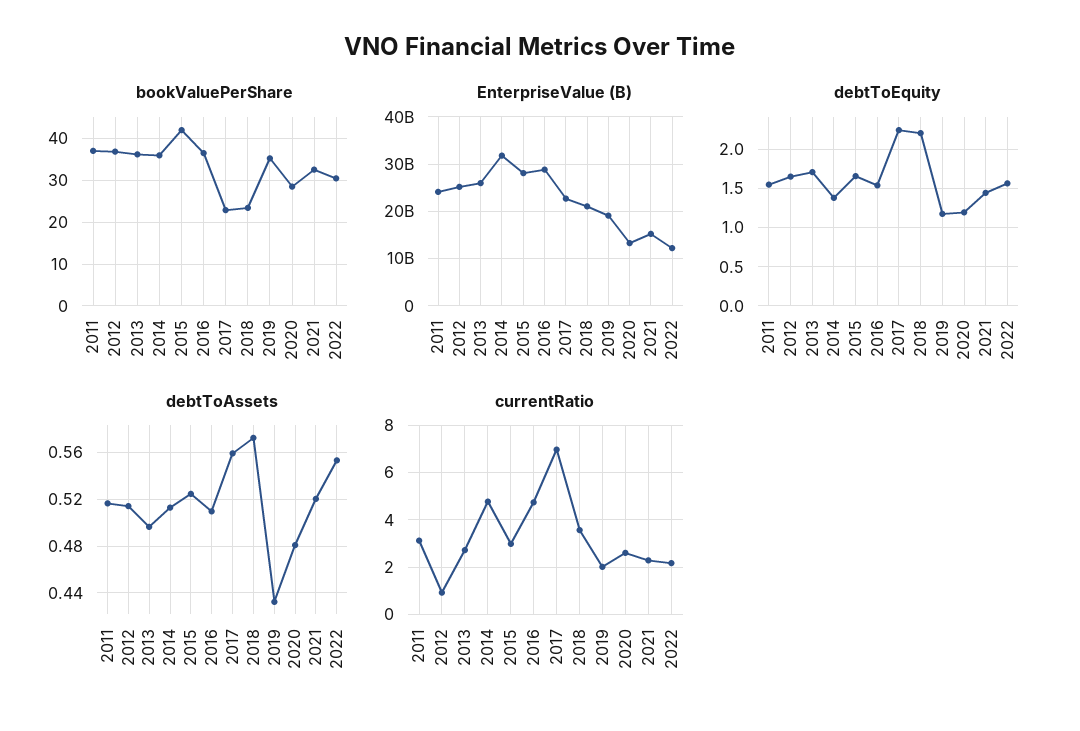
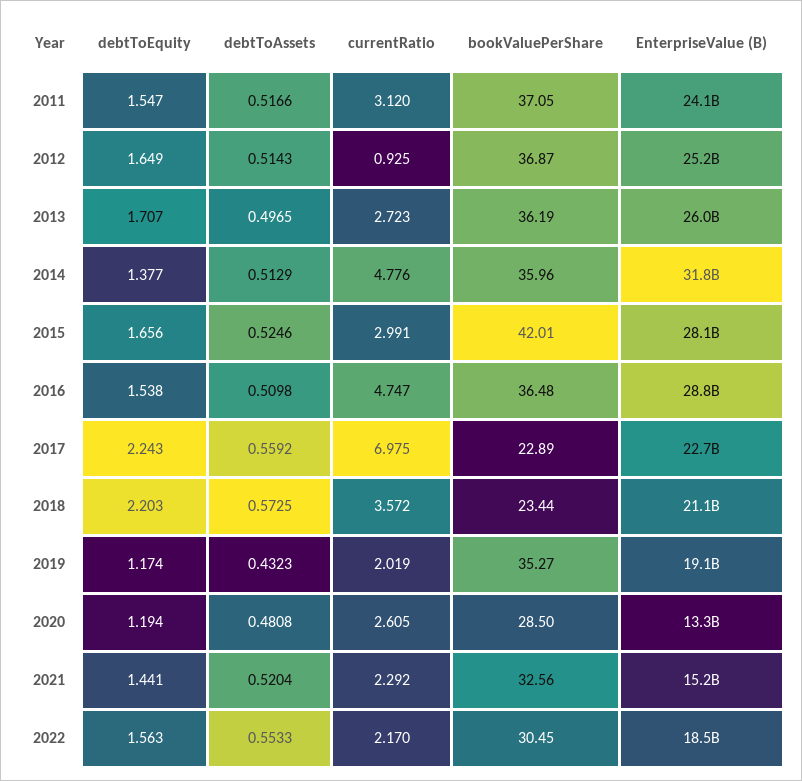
EnterpriseValue (B), 2022: 12000000000 -> 18500000000

